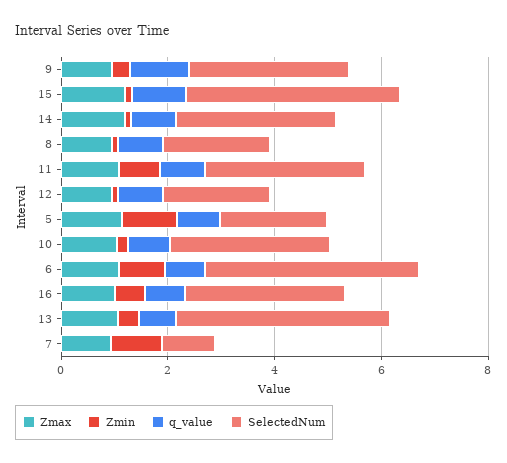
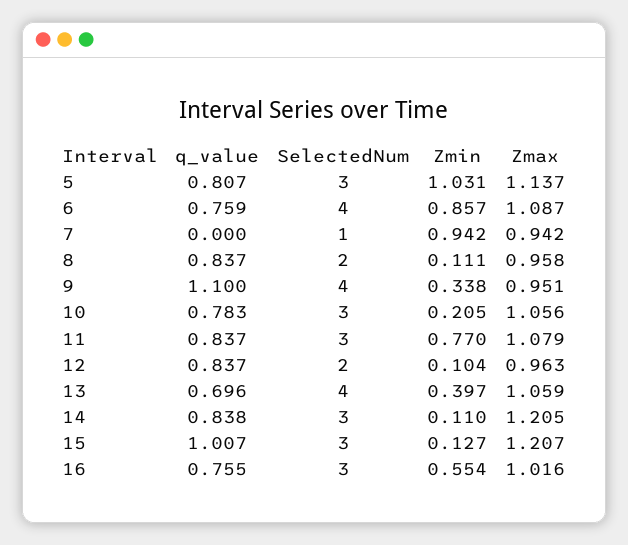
SelectedNum, 9: 3 -> 4
SelectedNum, 15: 4 -> 3
SelectedNum, 5: 2 -> 3

